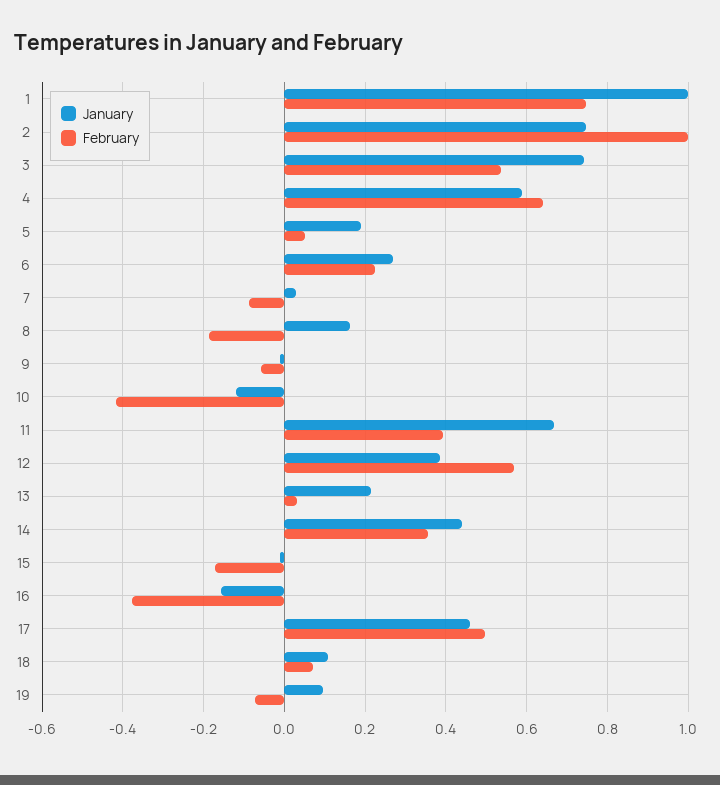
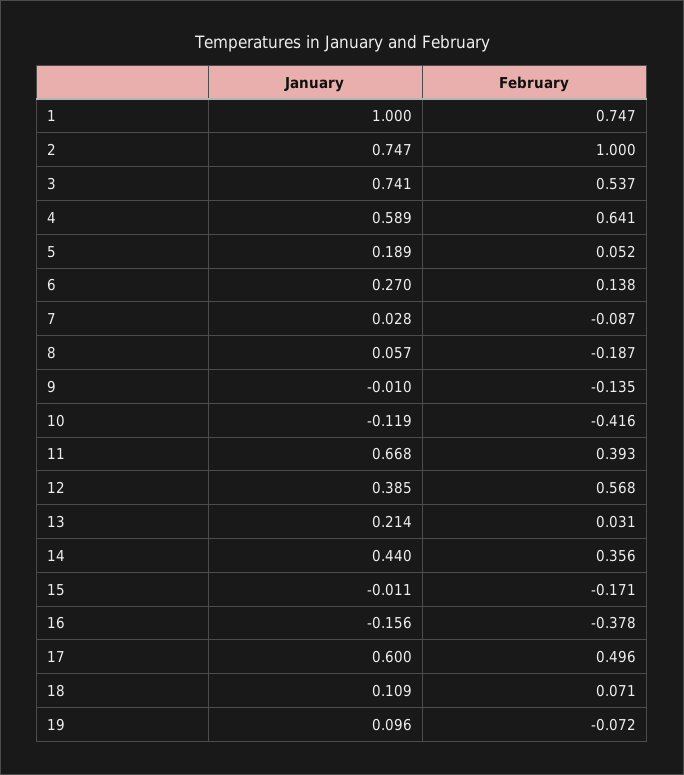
February, 6: 0.22 -> 0.138
January, 8: 0.16 -> 0.057
February, 9: -0.06 -> -0.135
January, 17: 0.46 -> 0.6

